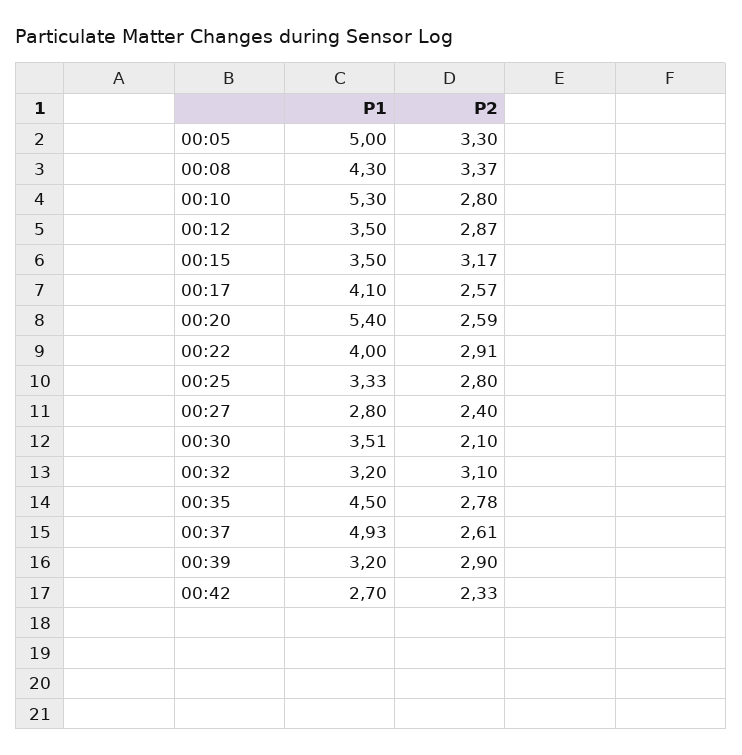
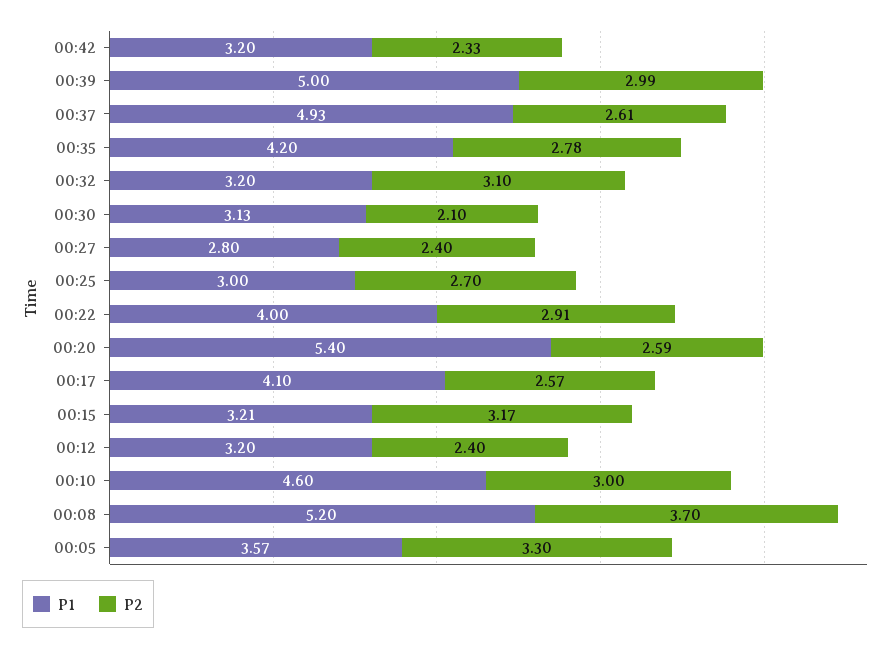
P1, 00:05: 5 -> 3.57
P1, 00:08: 4.3 -> 5.2
P2, 00:08: 3.37 -> 3.7
P1, 00:10: 5.3 -> 4.6
P2, 00:10: 2.8 -> 3
P1, 00:12: 3.5 -> 3.2
P2, 00:12: 2.87 -> 2.4
P1, 00:15: 3.5 -> 3.21
P1, 00:25: 3.33 -> 3
P2, 00:25: 2.8 -> 2.7
P1, 00:30: 3.51 -> 3.13
P1, 00:35: 4.5 -> 4.2
P1, 00:39: 3.2 -> 5
P2, 00:39: 2.9 -> 2.99
P1, 00:42: 2.7 -> 3.2

